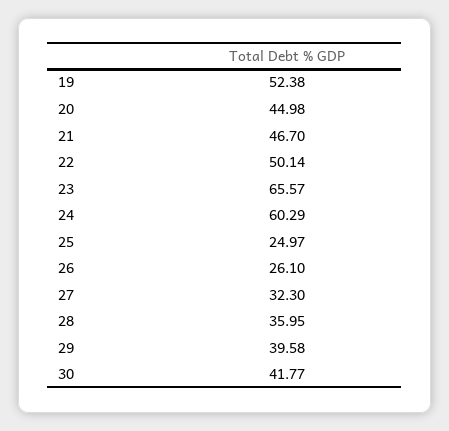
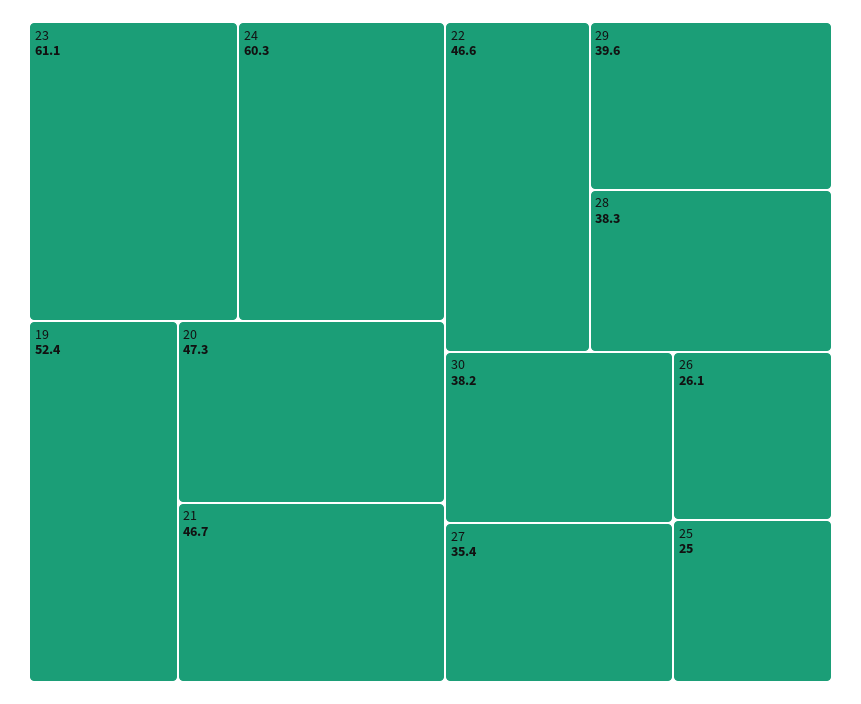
20: 44.98 -> 47.3
22: 50.14 -> 46.6
23: 65.57 -> 61.1
27: 32.3 -> 35.4
28: 35.95 -> 38.3
30: 41.77 -> 38.2

